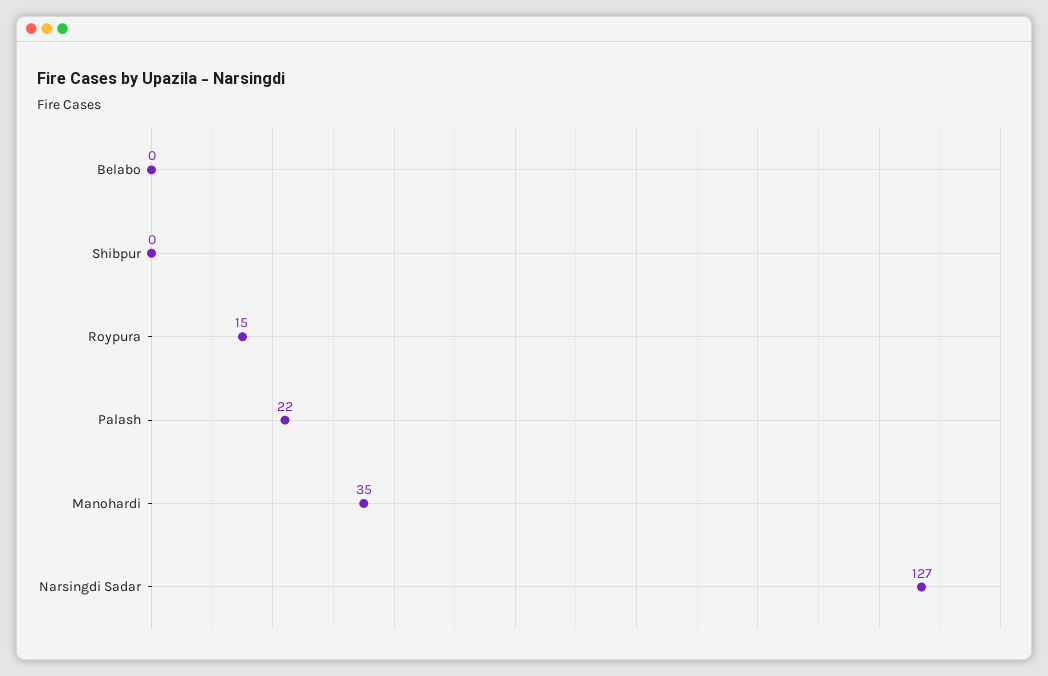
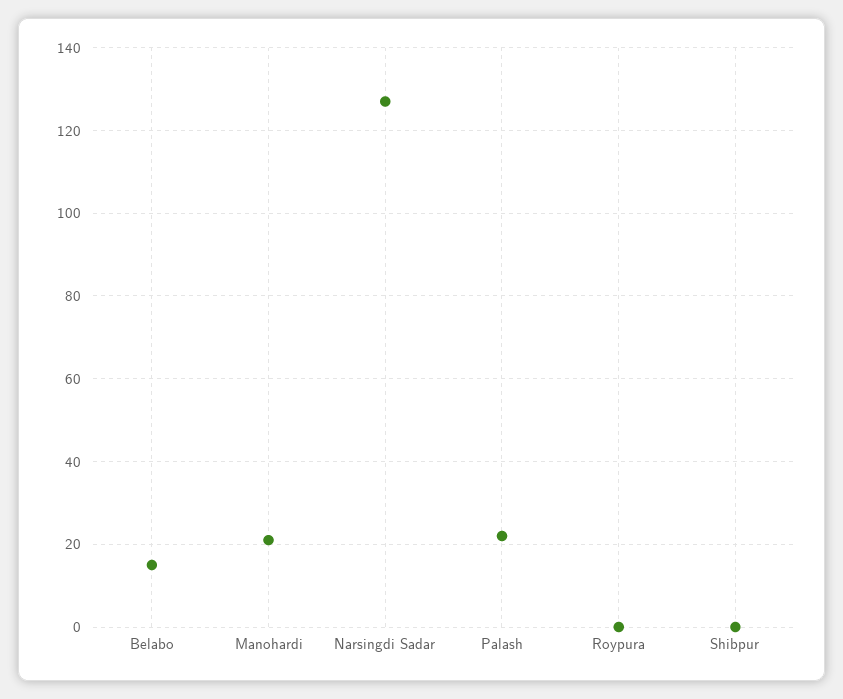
Belabo: 0 -> 15
Roypura: 15 -> 0
Manohardi: 35 -> 20

